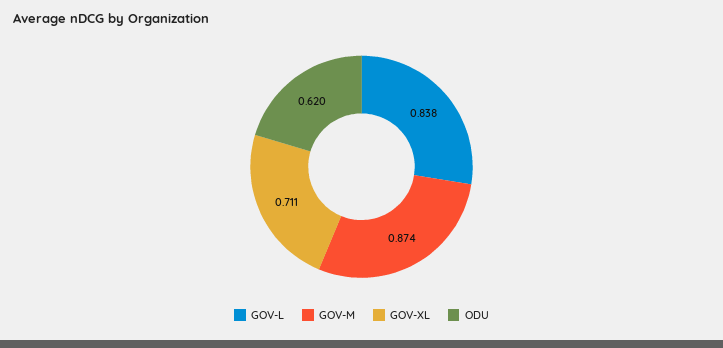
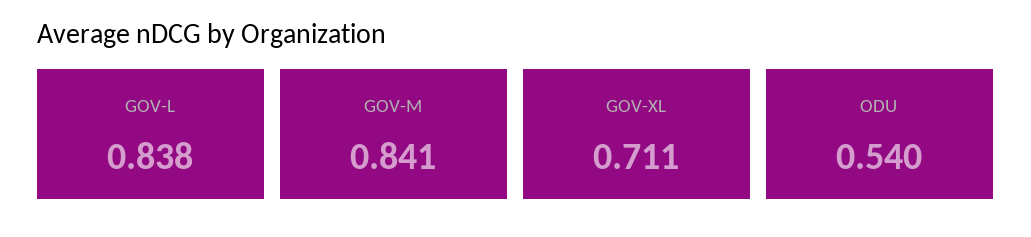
GOV-M: 0.874 -> 0.841
ODU: 0.62 -> 0.54

